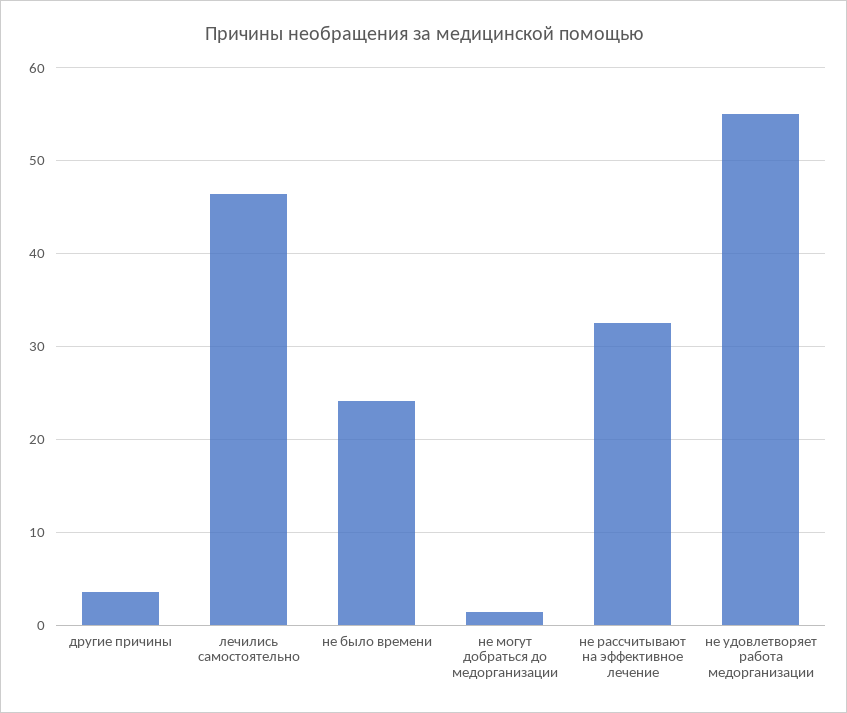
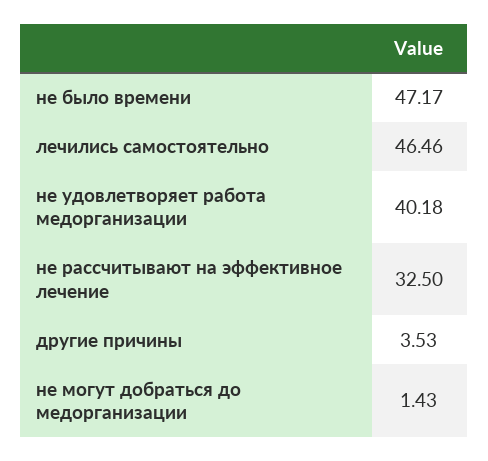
не было времени: 24 -> 47.17
не удовлетворяет работа медорганизации: 55 -> 40.18

